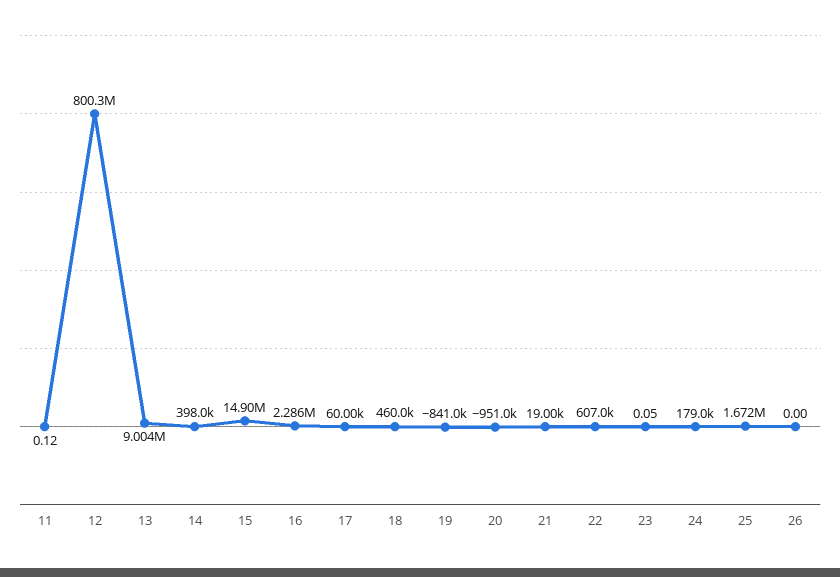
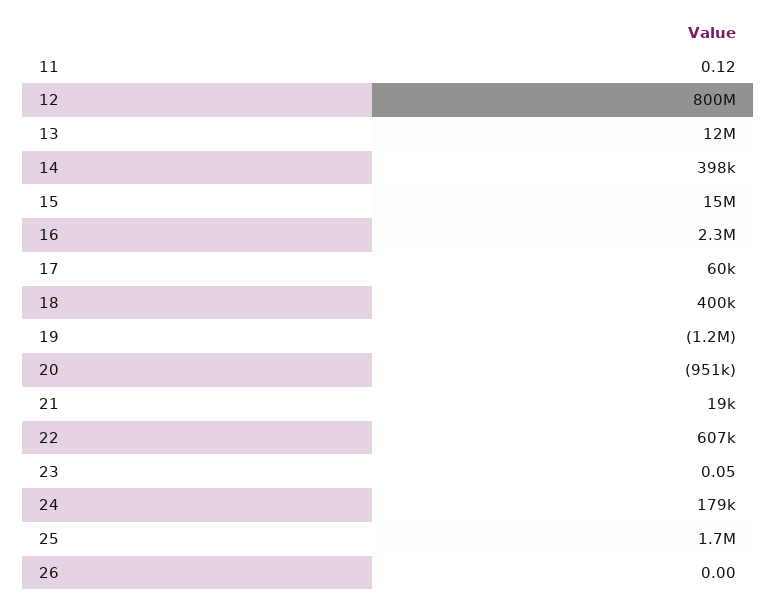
13: 9004000 -> 12000000
18: 460000 -> 400000
19: -841000 -> -1200000

